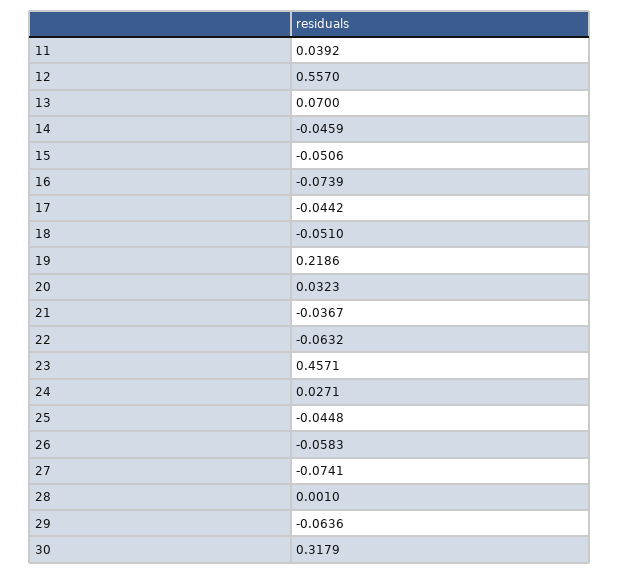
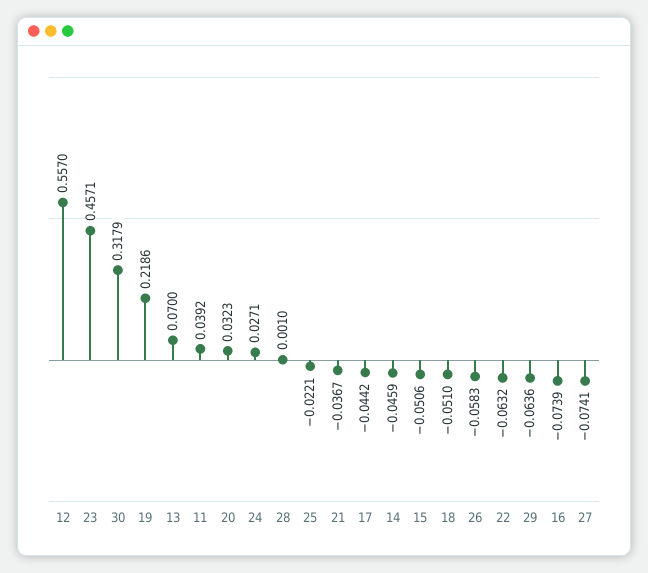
25: -0.0448 -> -0.0221

